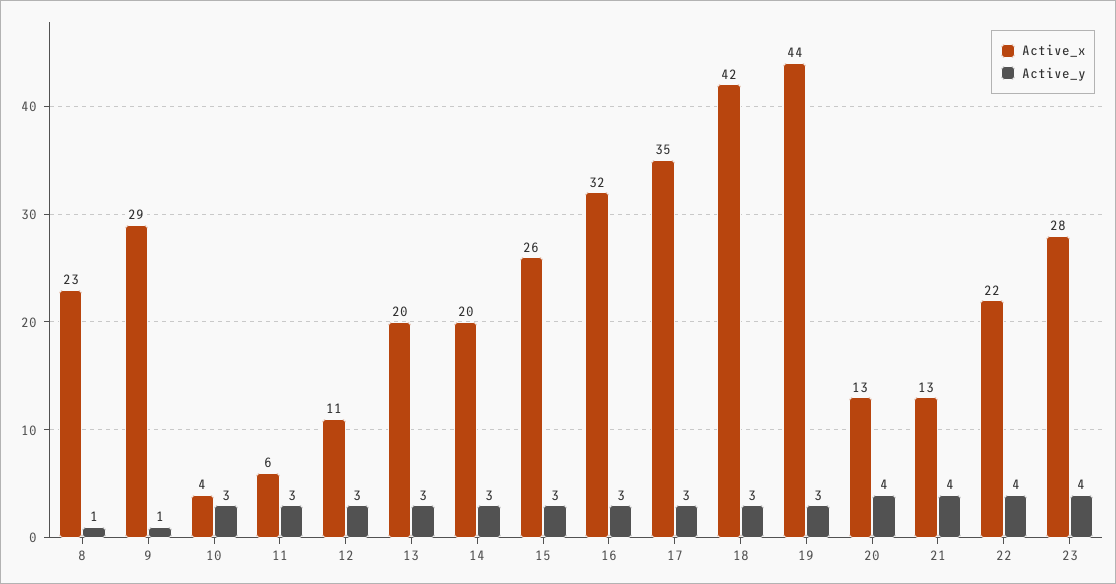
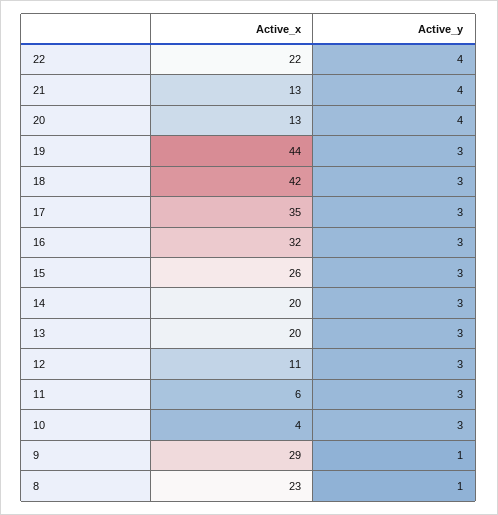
Active_x, 23: 28 -> none
Active_y, 23: 4 -> none

